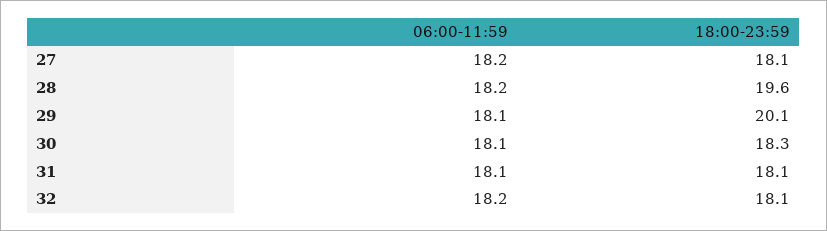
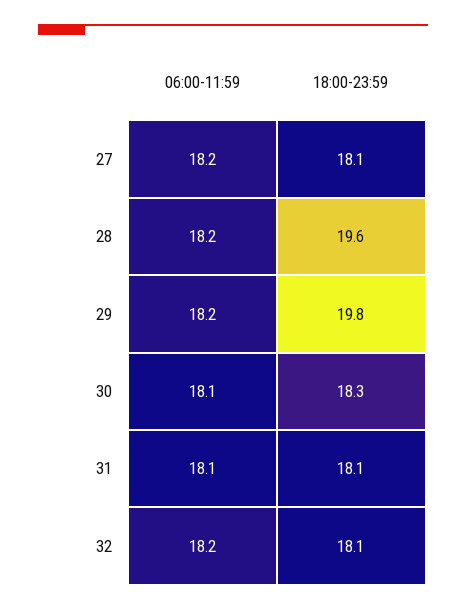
06:00-11:59, 29: 18.1 -> 18.2
18:00-23:59, 29: 20.1 -> 19.8

